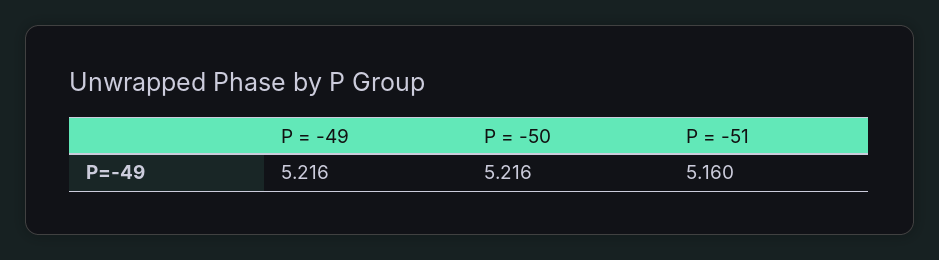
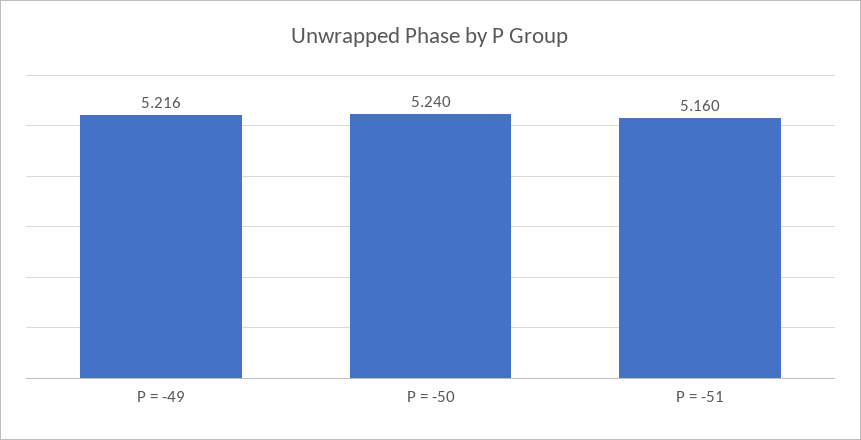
P = -50: 5.216 -> 5.24

